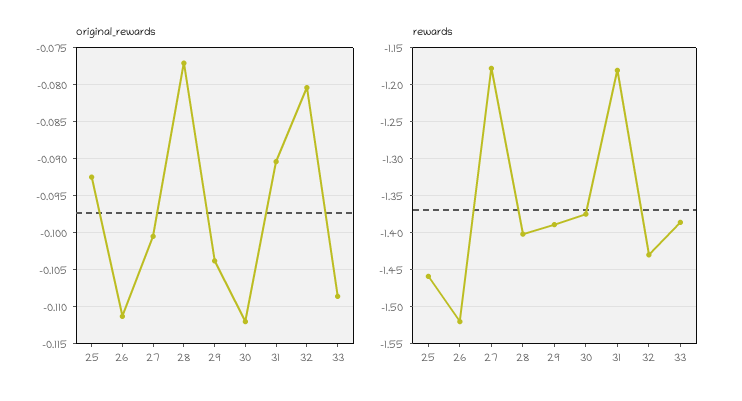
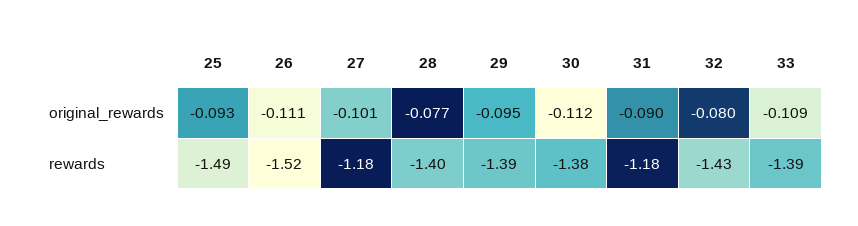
original_rewards, 29: -0.104 -> -0.095
rewards, 25: -1.46 -> -1.49

